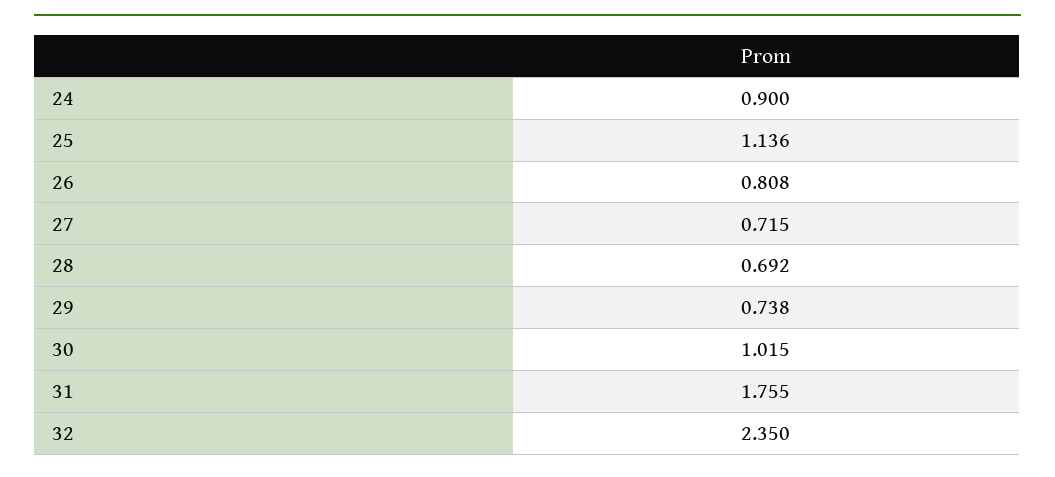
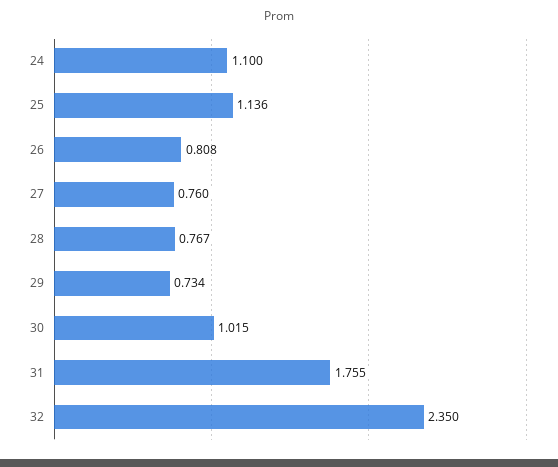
24: 0.9 -> 1.1
27: 0.715 -> 0.76
28: 0.692 -> 0.767
29: 0.738 -> 0.734

